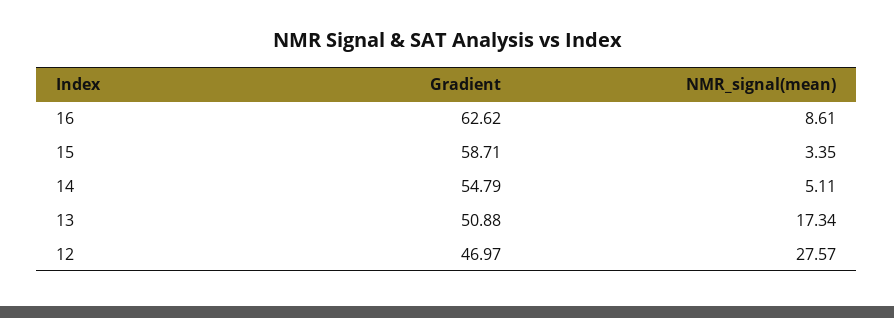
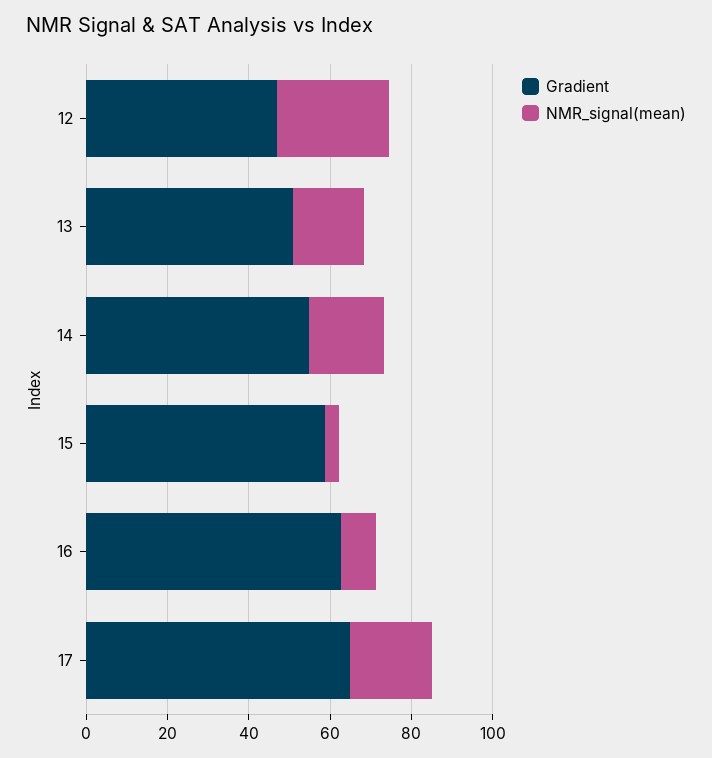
NMR_signal(mean), 14: 5.11 -> 20
Gradient, 17: none -> 65
NMR_signal(mean), 17: none -> 20

